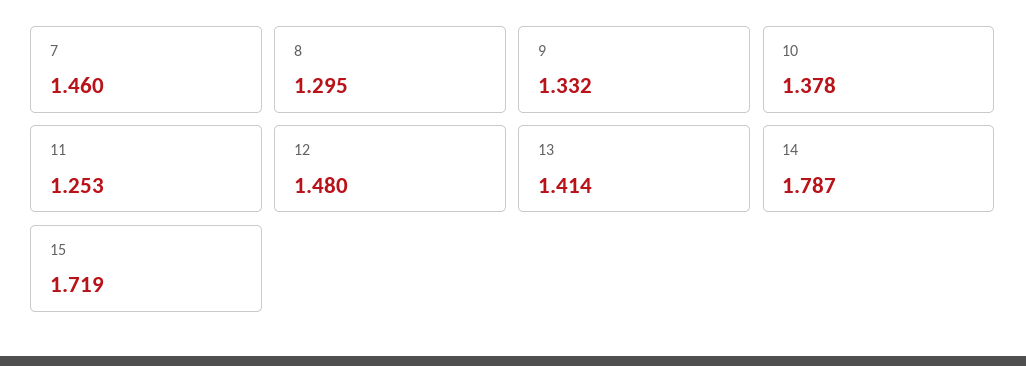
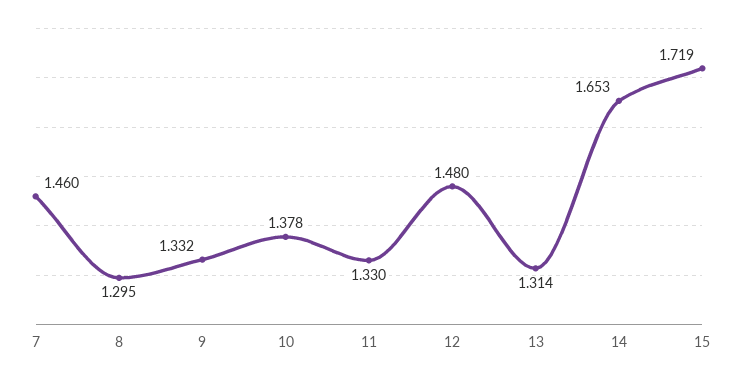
11: 1.253 -> 1.33
13: 1.414 -> 1.314
14: 1.787 -> 1.653

